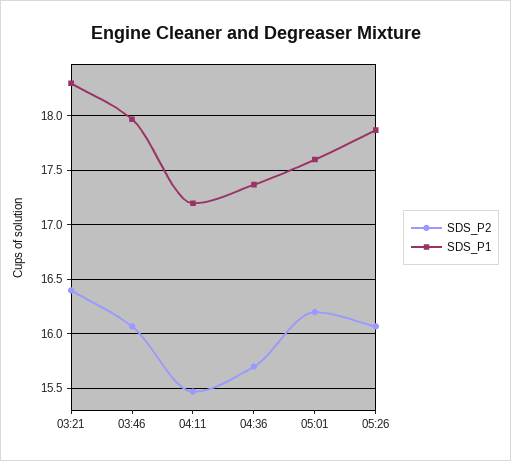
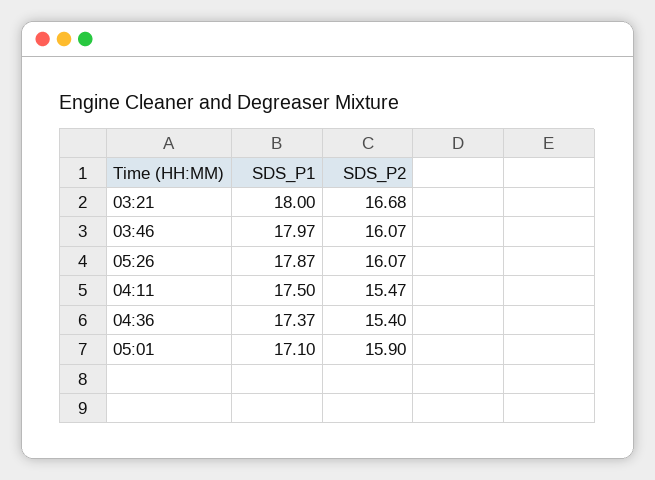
SDS_P2, 03:21: 16.4 -> 16.68
SDS_P1, 03:21: 18.3 -> 18
SDS_P1, 04:11: 17.2 -> 17.5
SDS_P2, 04:36: 15.7 -> 15.4
SDS_P2, 05:01: 16.2 -> 15.9
SDS_P1, 05:01: 17.6 -> 17.1

